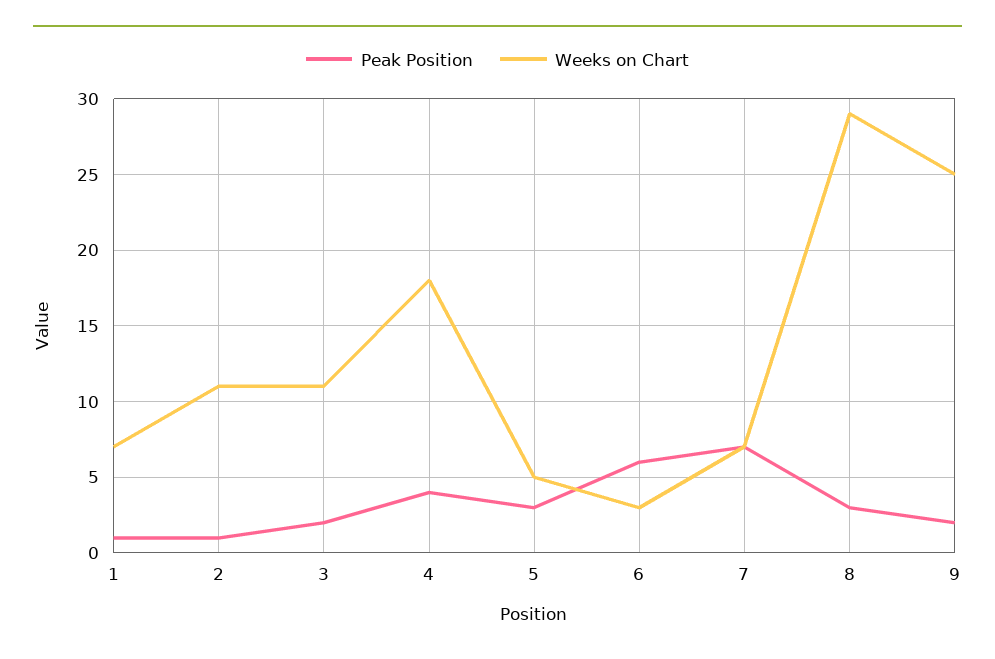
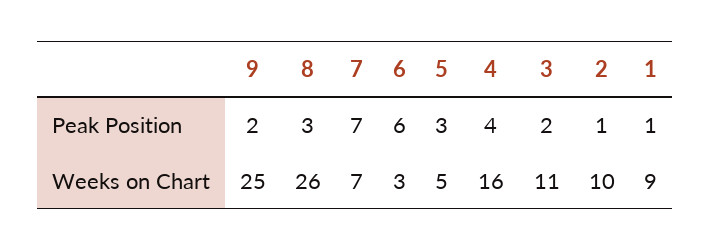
Weeks on Chart, 1: 7 -> 9
Weeks on Chart, 2: 11 -> 10
Weeks on Chart, 4: 18 -> 16
Weeks on Chart, 8: 29 -> 26

